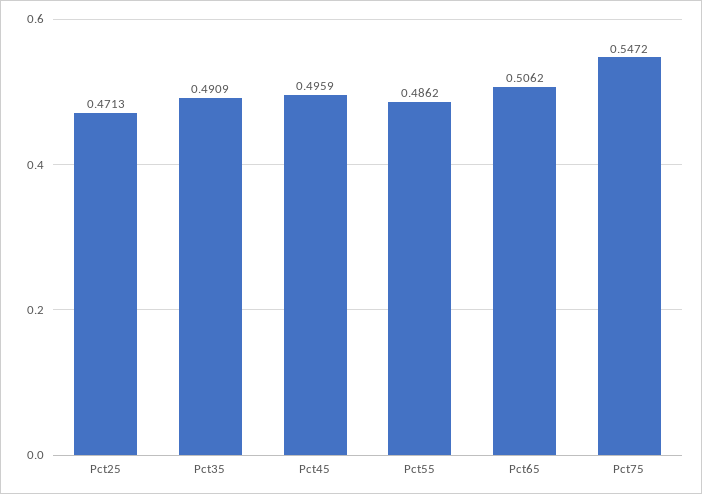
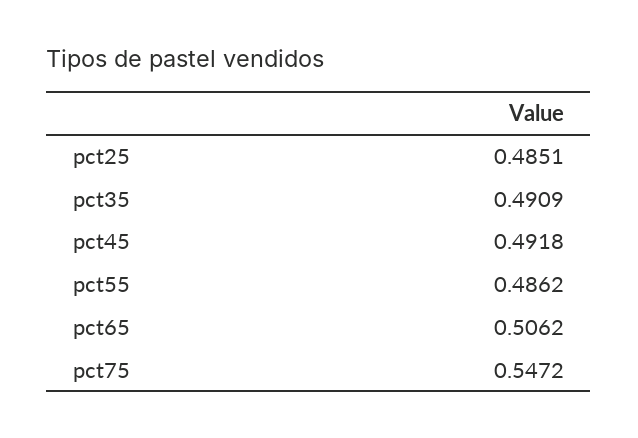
Pct25: 0.4713 -> 0.4851
Pct45: 0.4959 -> 0.4918

